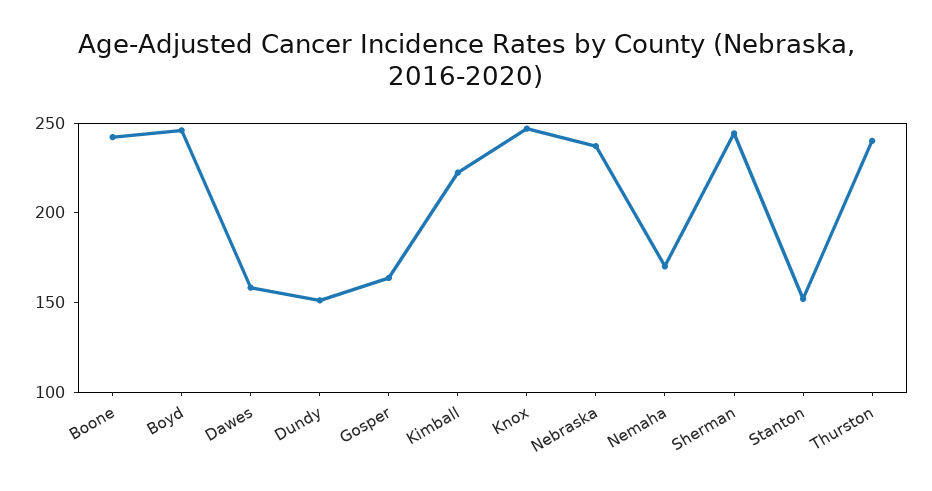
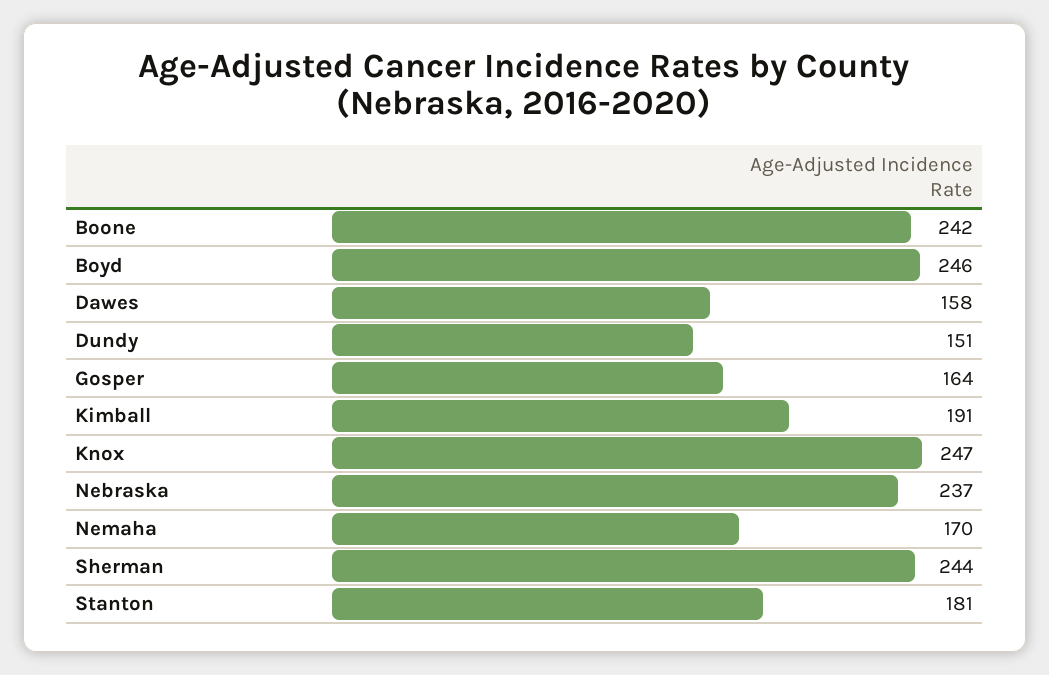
Kimball: 220 -> 191
Stanton: 150 -> 181
Thurston: 240 -> none

